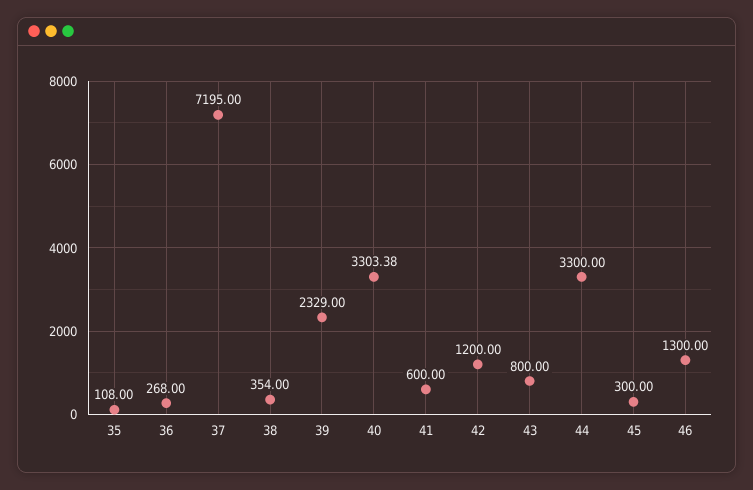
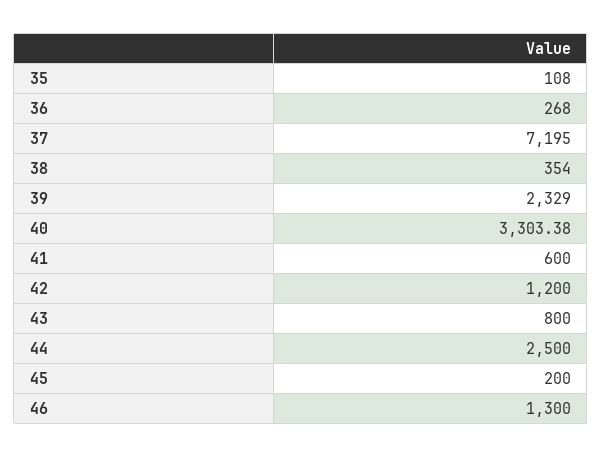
44: 3300 -> 2500
45: 300 -> 200

